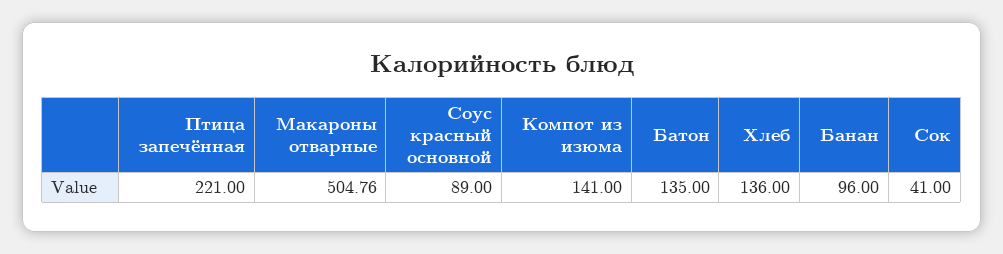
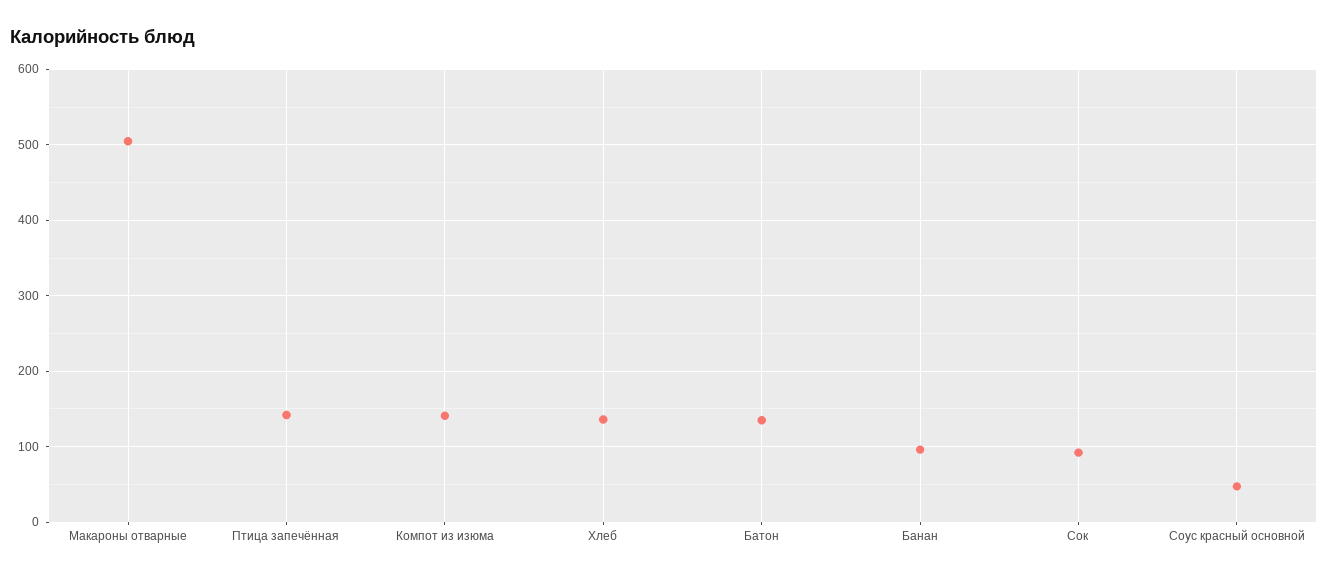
Птица запечённая: 221 -> 140
Соус красный основной: 89 -> 50
Сок: 41 -> 90

